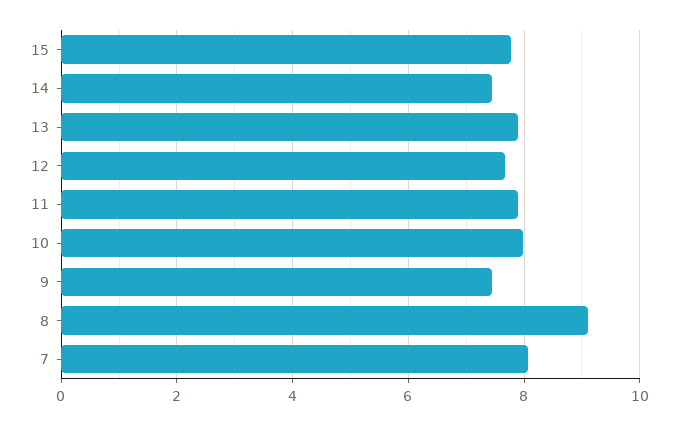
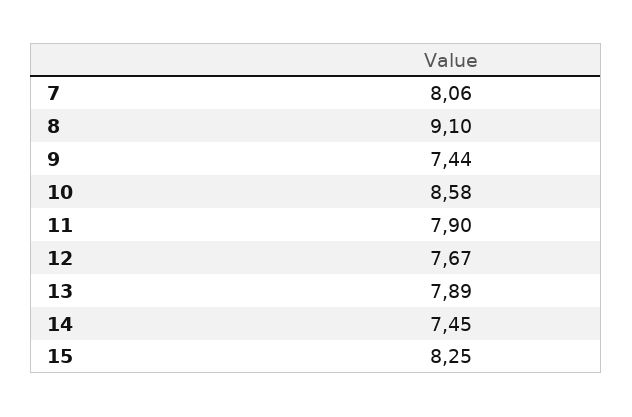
15: 7.8 -> 8.25
10: 8 -> 8.58

